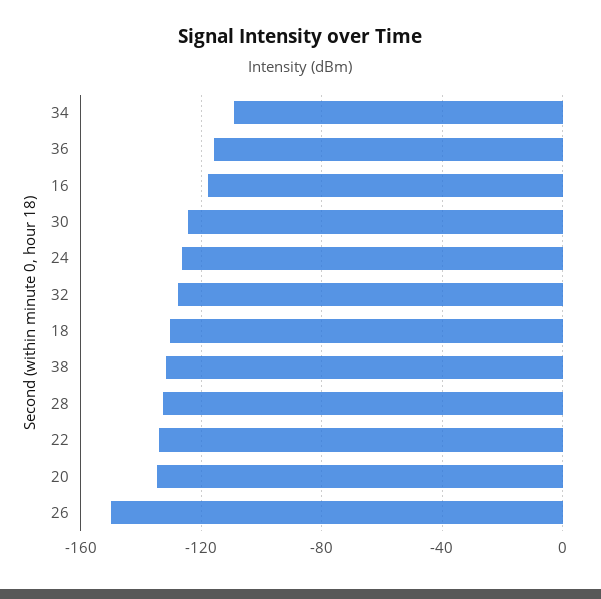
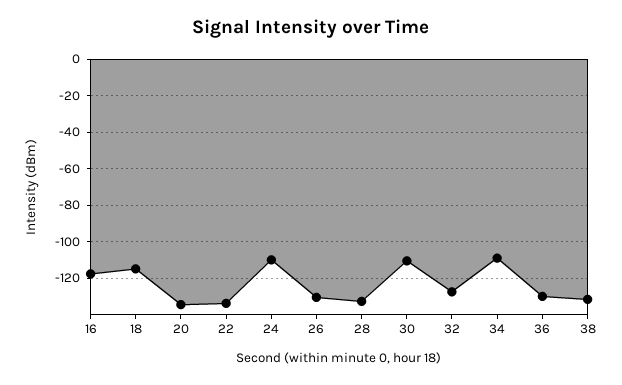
36: -115 -> -130
30: -125 -> -110
24: -125 -> -110
18: -130 -> -115
26: -150 -> -130

